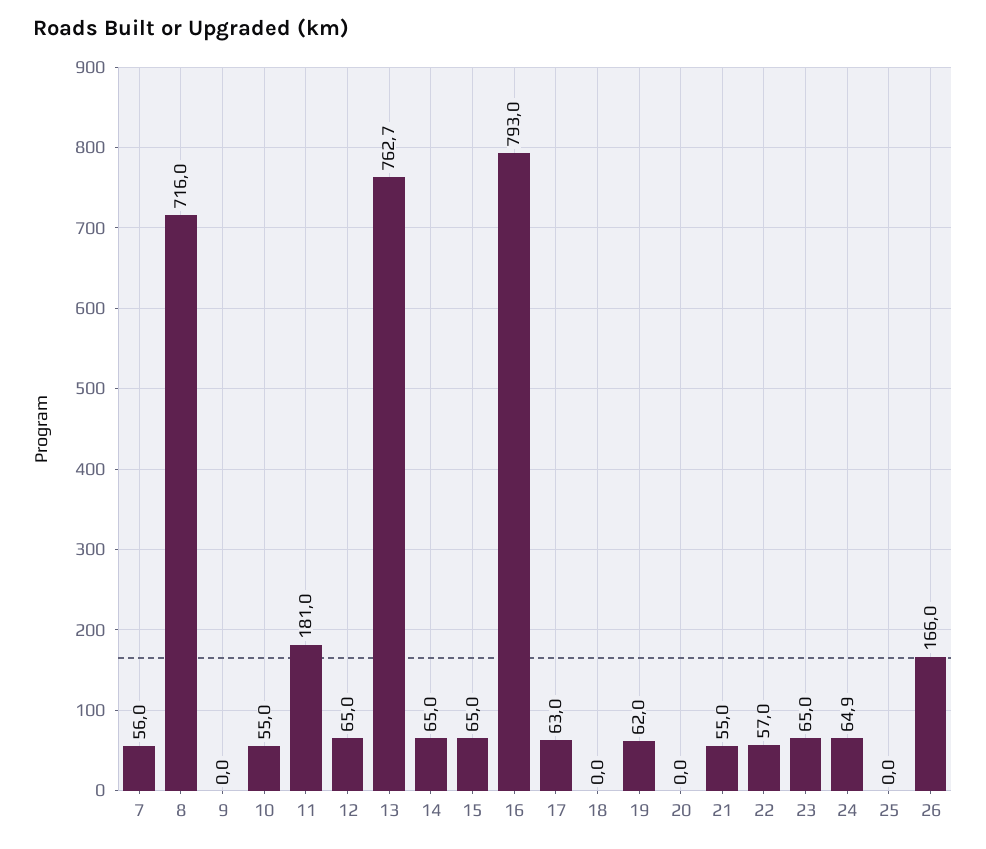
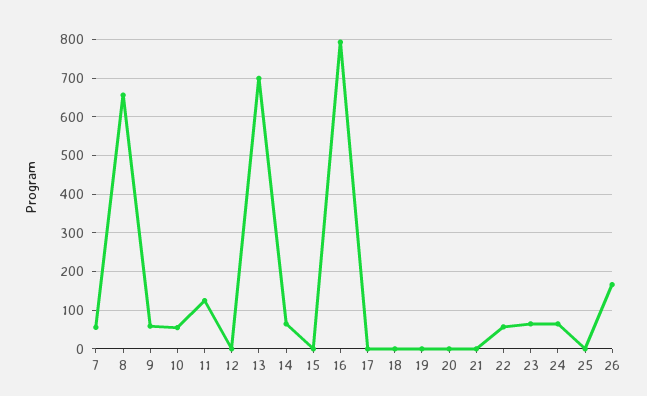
8: 716 -> 660
9: 0 -> 60
11: 181 -> 120
12: 65 -> 0
13: 762.7 -> 700
15: 65 -> 0
17: 63 -> 0
19: 62 -> 0
21: 55 -> 0

